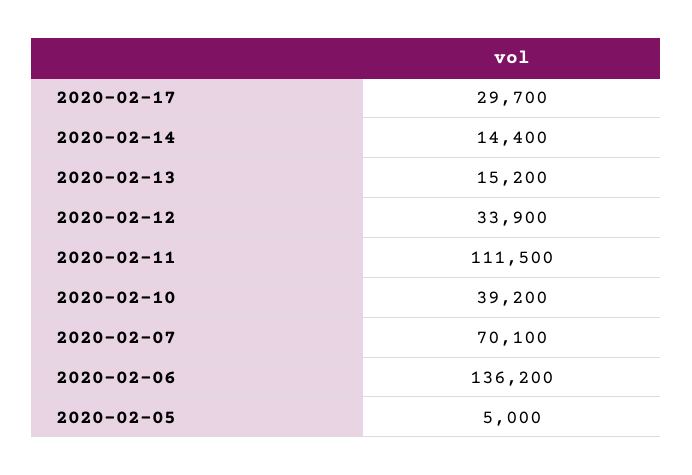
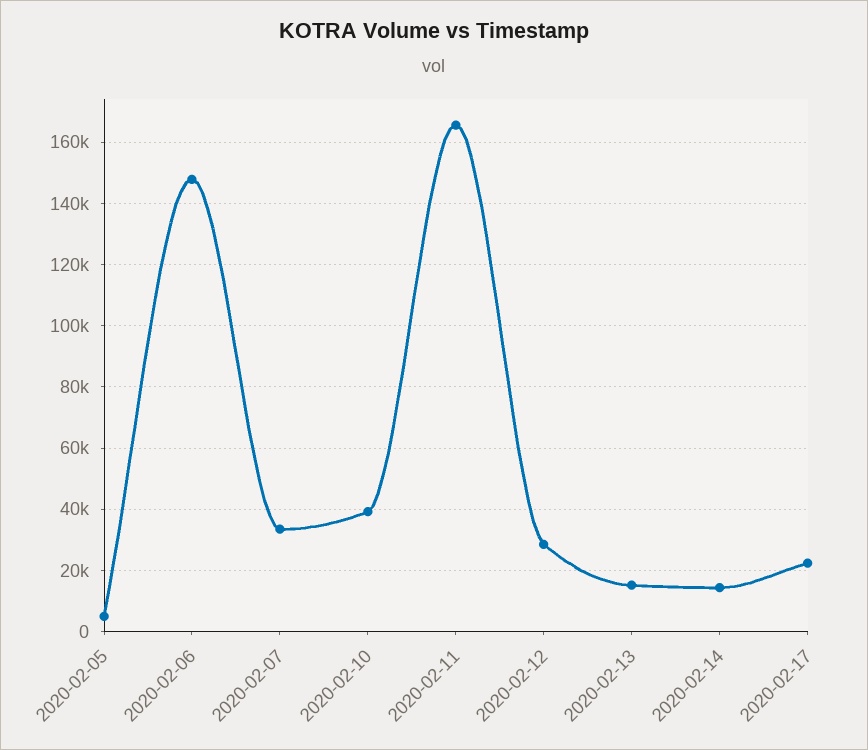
2020-02-17: 29700 -> 22000
2020-02-12: 33900 -> 28000
2020-02-11: 111500 -> 166000
2020-02-07: 70100 -> 34000
2020-02-06: 136200 -> 148000

